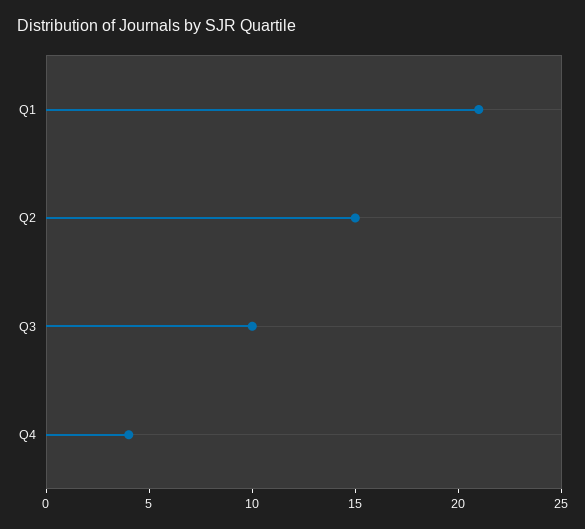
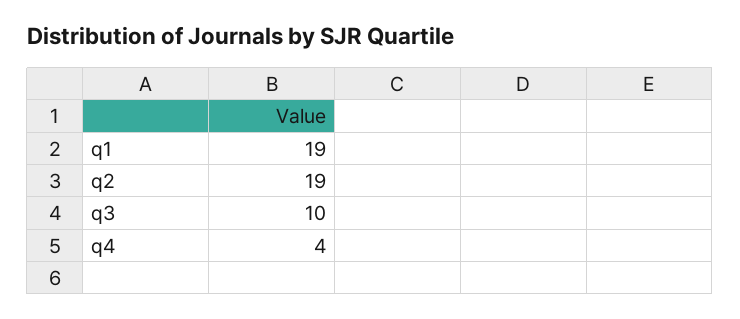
Q1: 21 -> 19
Q2: 15 -> 19

